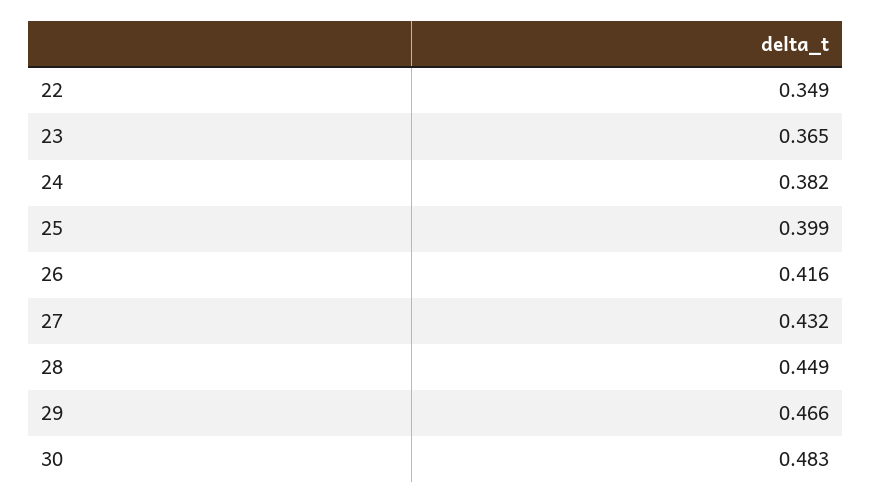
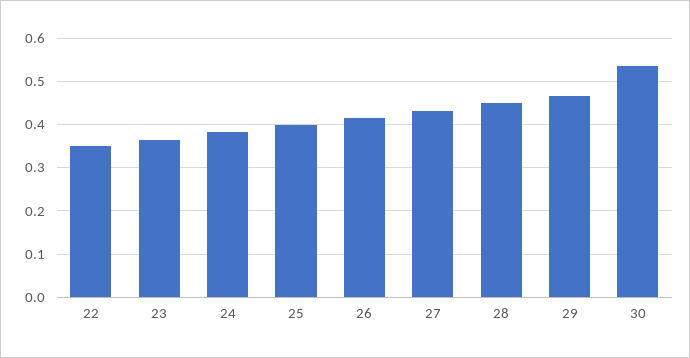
30: 0.483 -> 0.54

